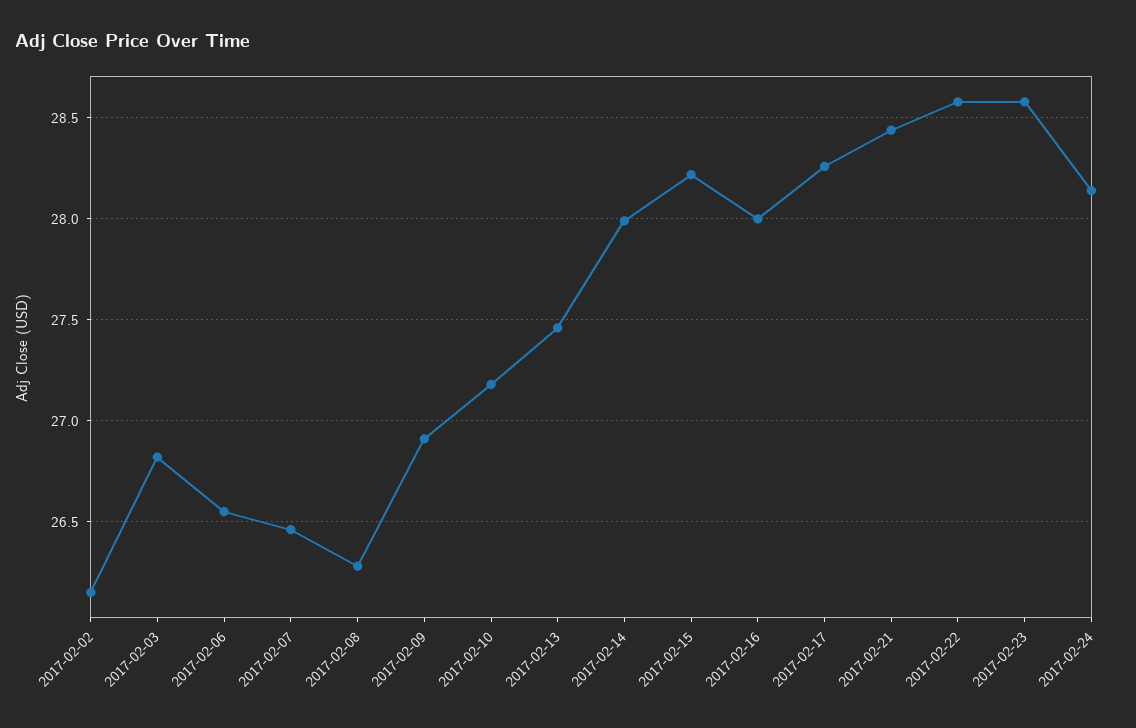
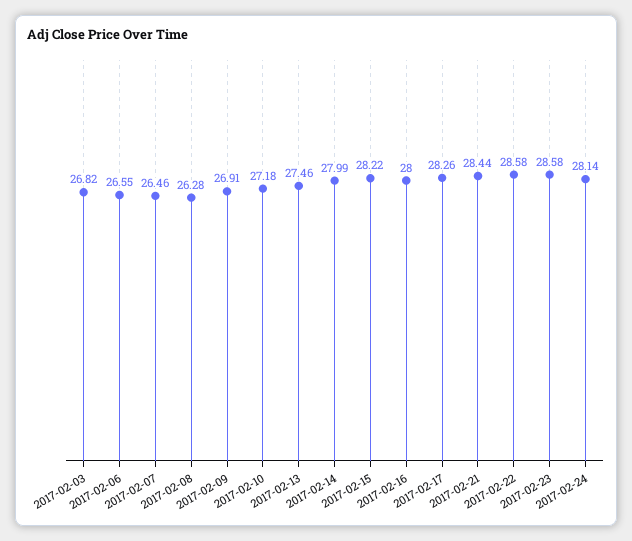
2017-02-02: 26.15 -> none

